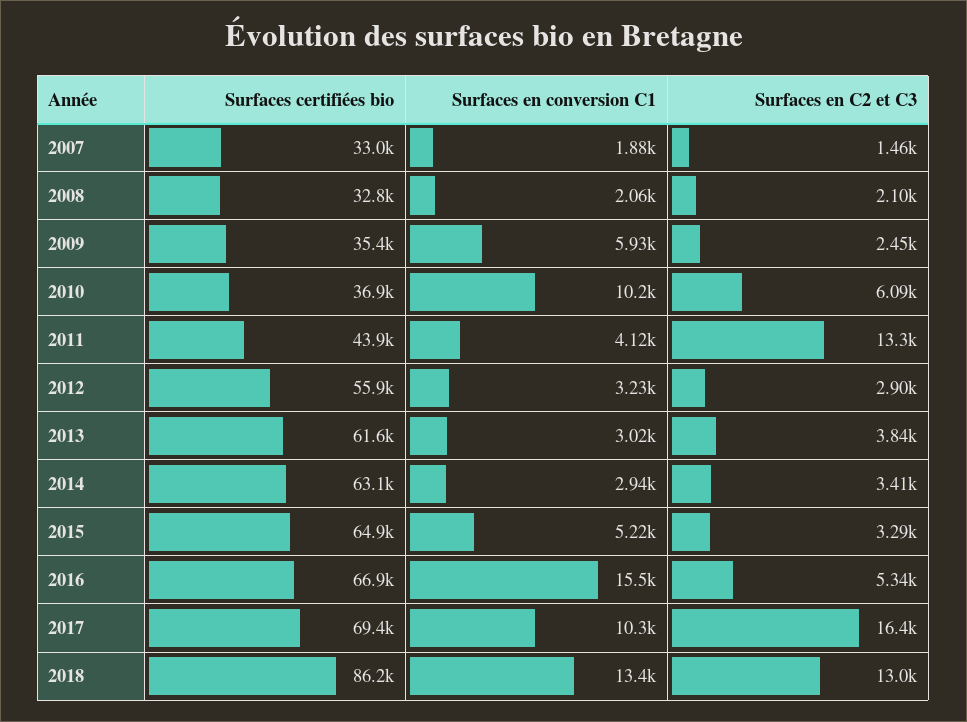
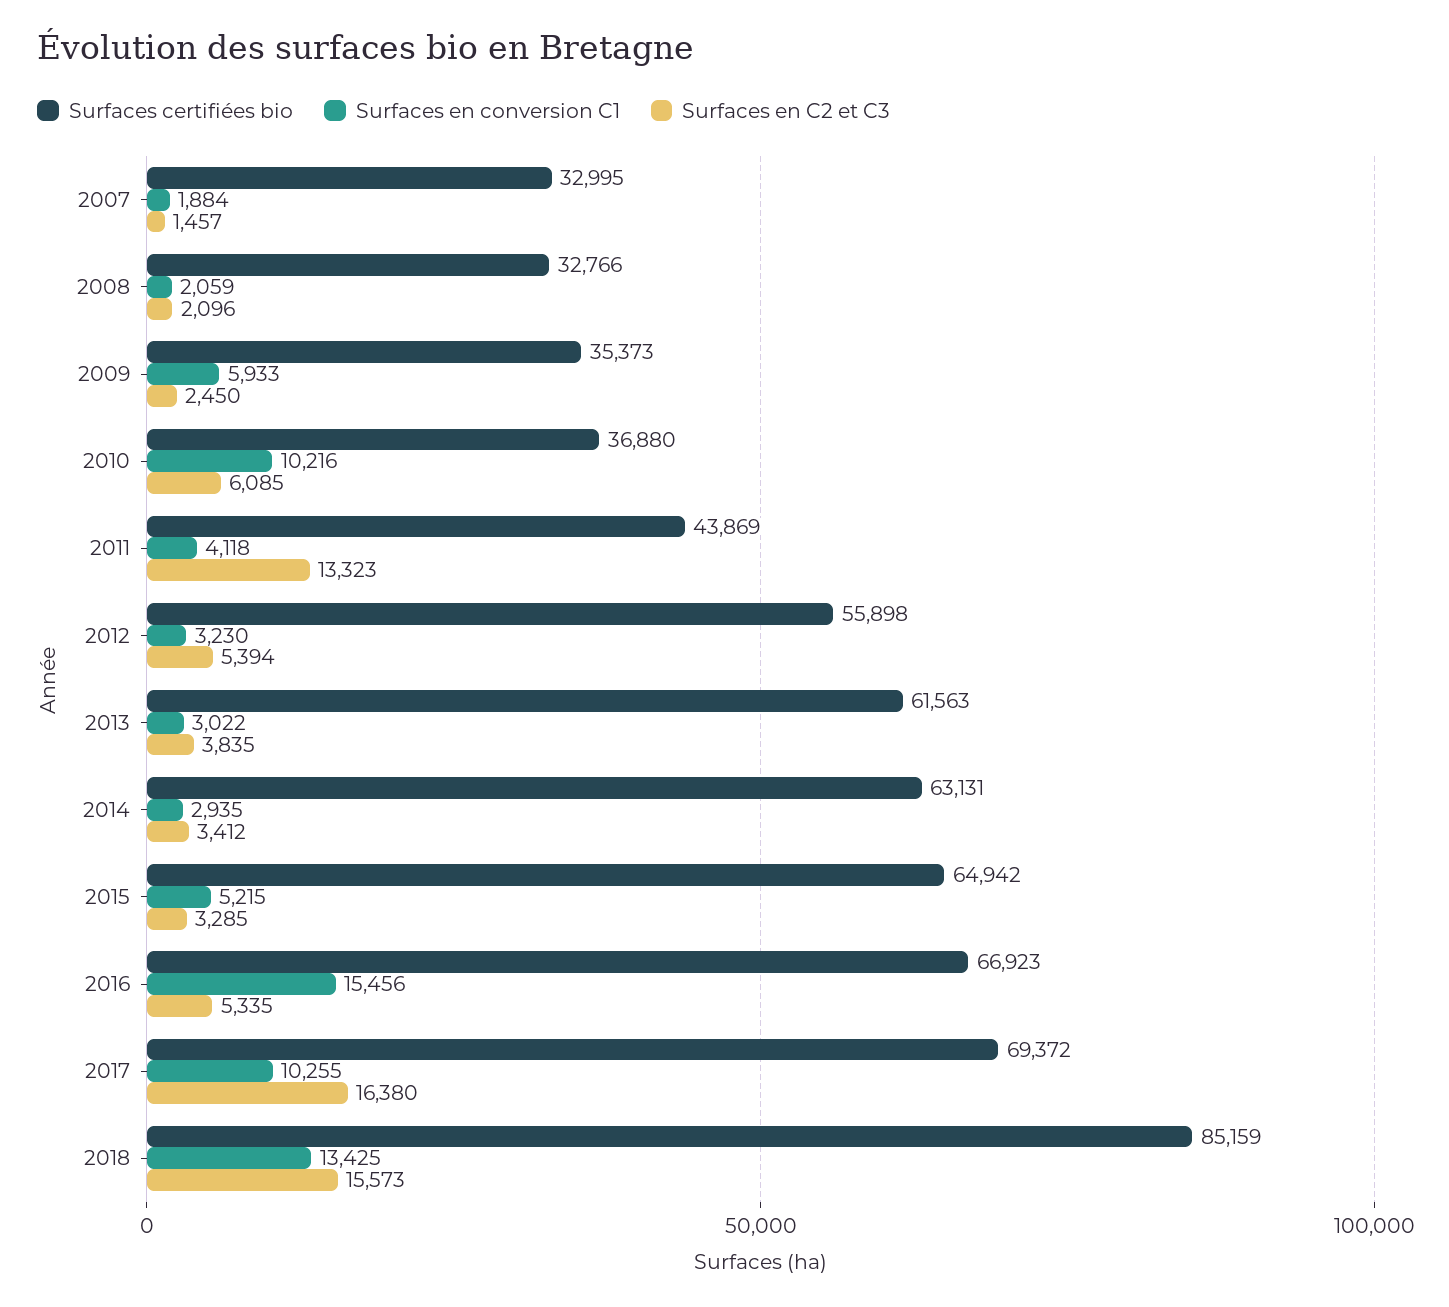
Surfaces en C2 et C3, 2012: 2900 -> 5394
Surfaces certifiées bio, 2018: 86200 -> 85159
Surfaces en C2 et C3, 2018: 13000 -> 15573

